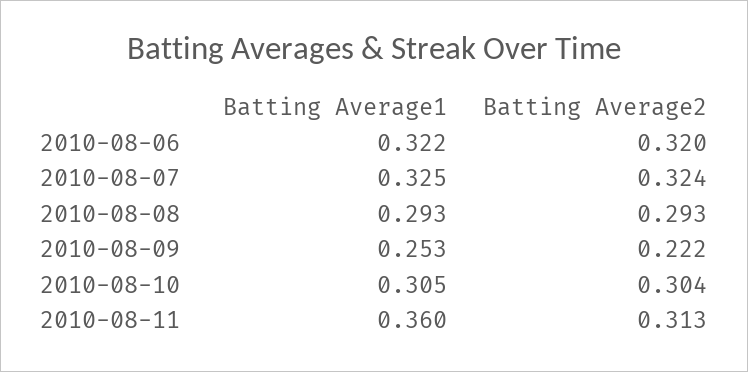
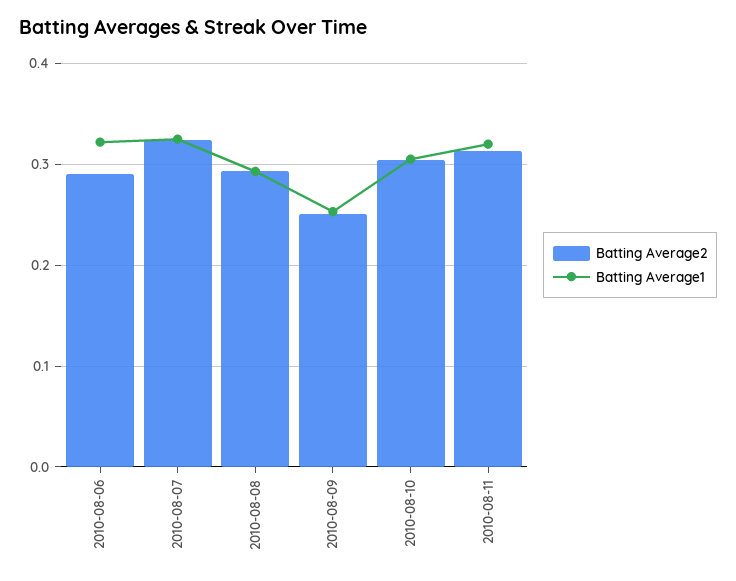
Batting Average2, 2010-08-06: 0.32 -> 0.29
Batting Average2, 2010-08-09: 0.222 -> 0.25
Batting Average1, 2010-08-11: 0.36 -> 0.32

